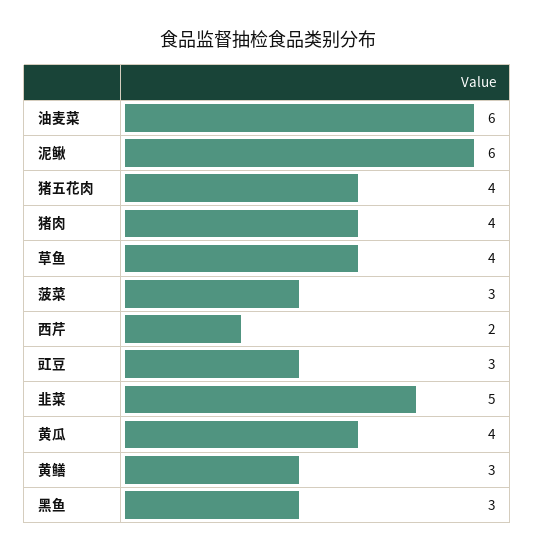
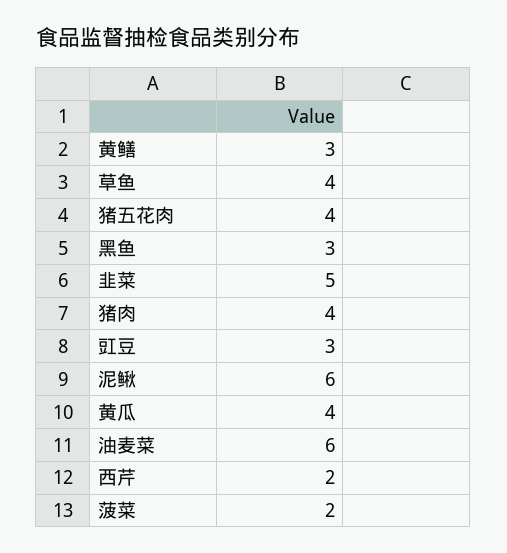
菠菜: 3 -> 2

